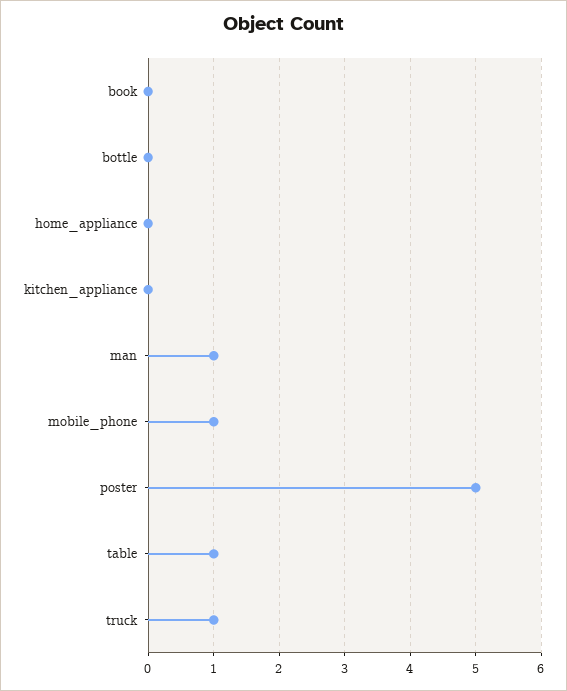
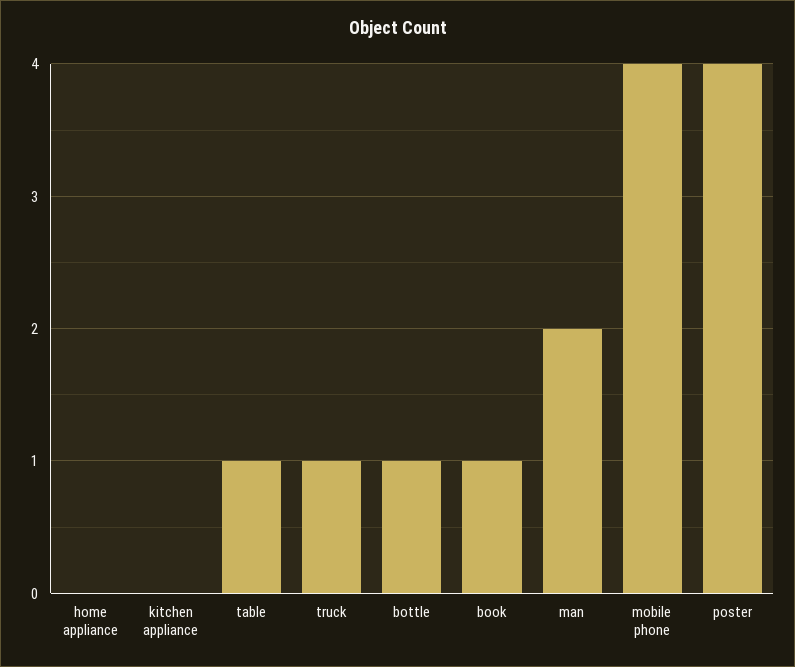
book: 0 -> 1
bottle: 0 -> 1
man: 1 -> 2
mobile_phone: 1 -> 4
poster: 5 -> 4

